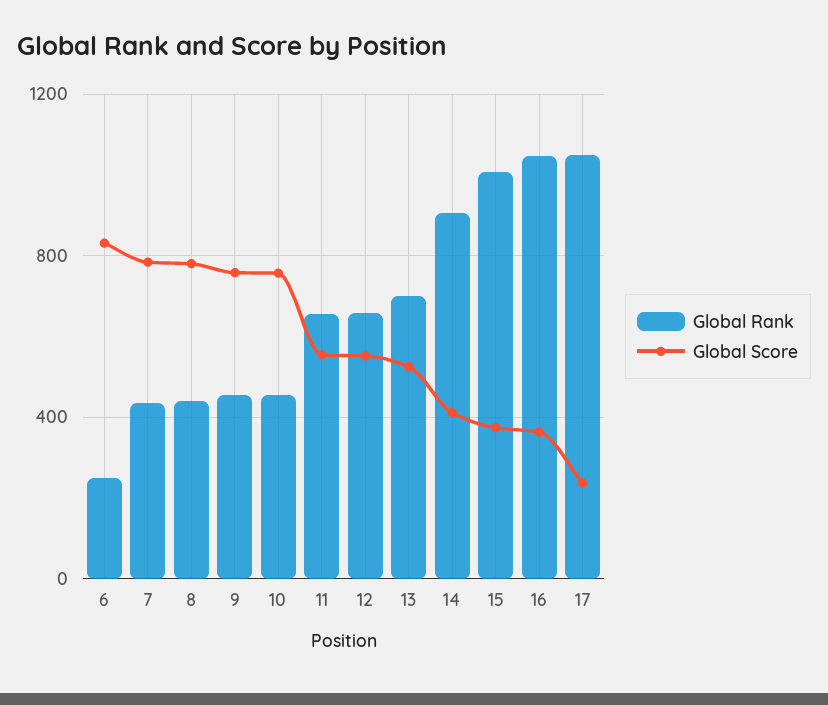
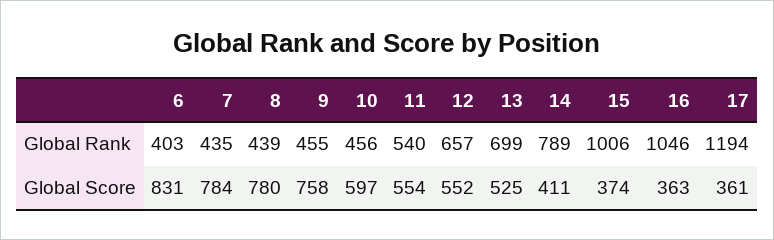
Global Rank, 6: 250 -> 403
Global Score, 10: 750 -> 597
Global Rank, 11: 650 -> 540
Global Rank, 14: 900 -> 789
Global Rank, 17: 1050 -> 1194
Global Score, 17: 250 -> 361

